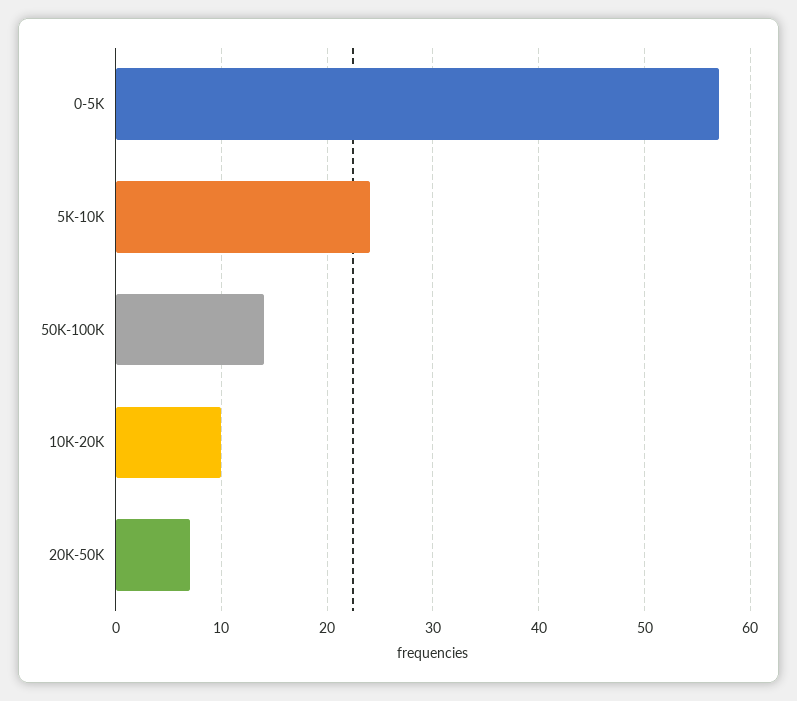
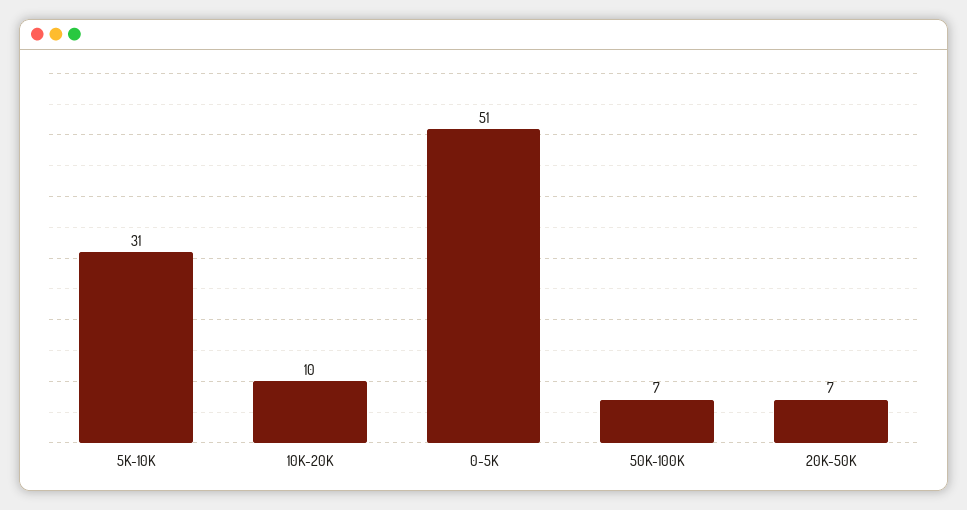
0-5K: 57 -> 51
5K-10K: 24 -> 31
50K-100K: 14 -> 7

